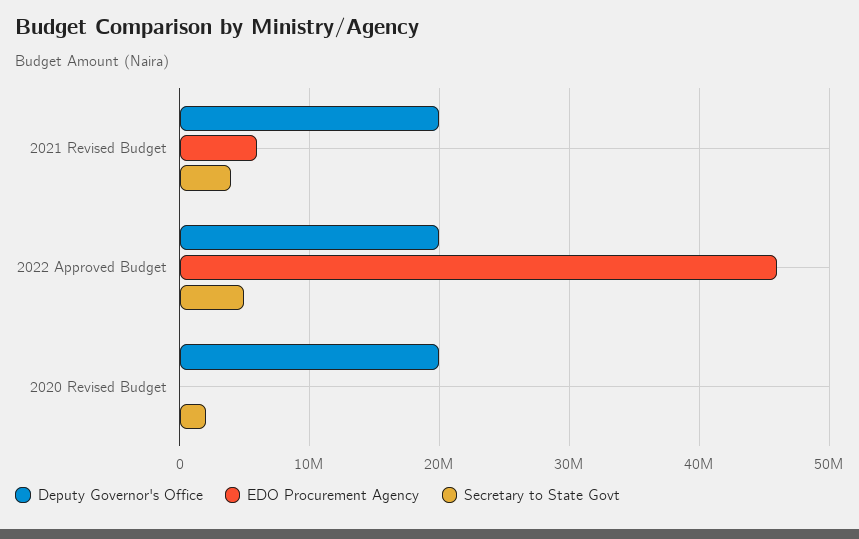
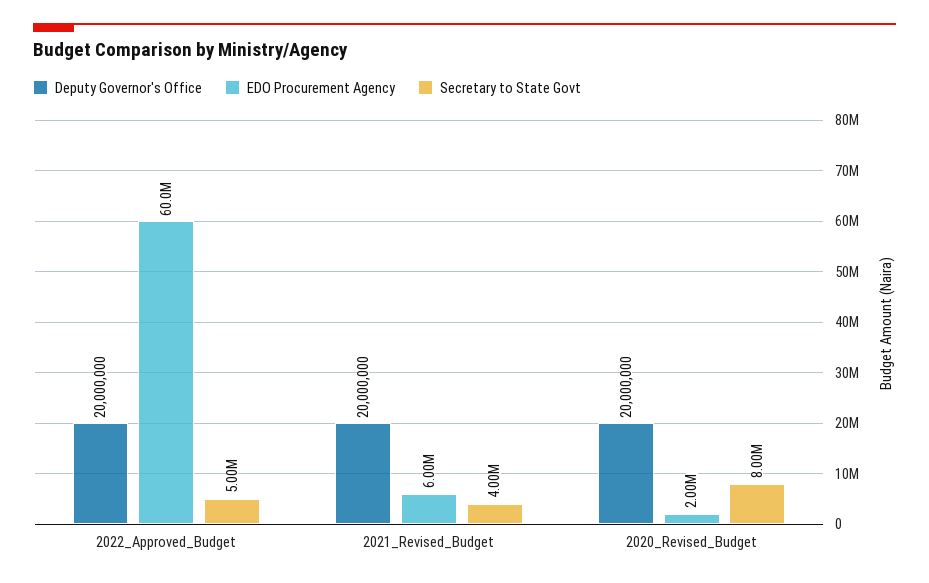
EDO Procurement Agency, 2022 Approved Budget: 46000000 -> 60000000
EDO Procurement Agency, 2020 Revised Budget: 0 -> 2000000
Secretary to State Govt, 2020 Revised Budget: 2000000 -> 8000000

